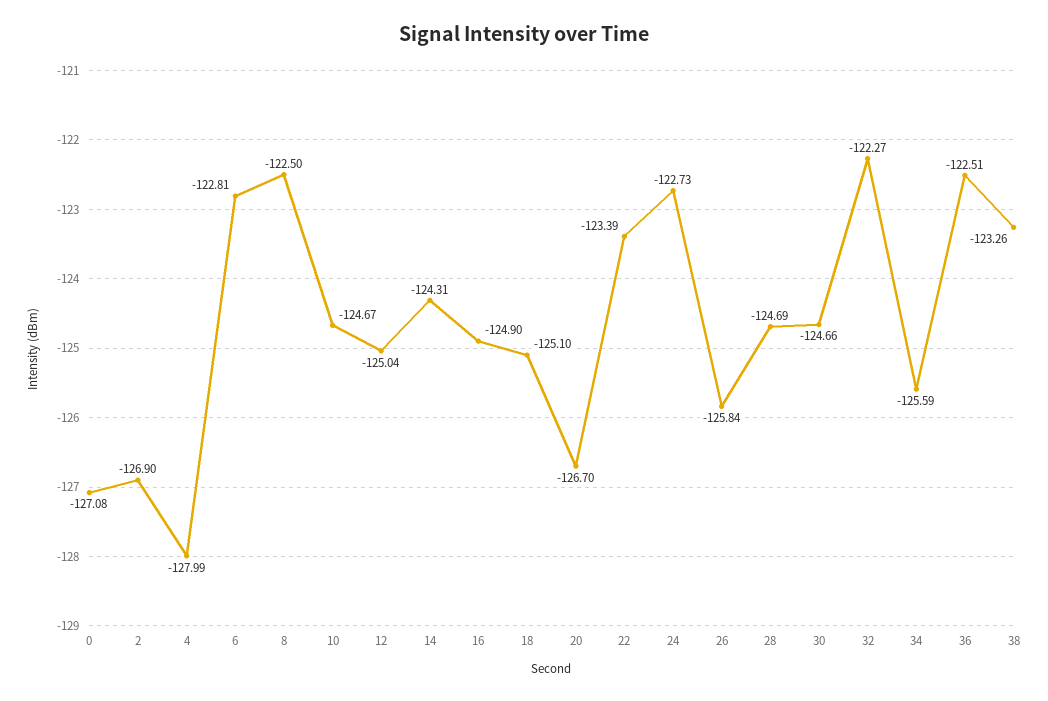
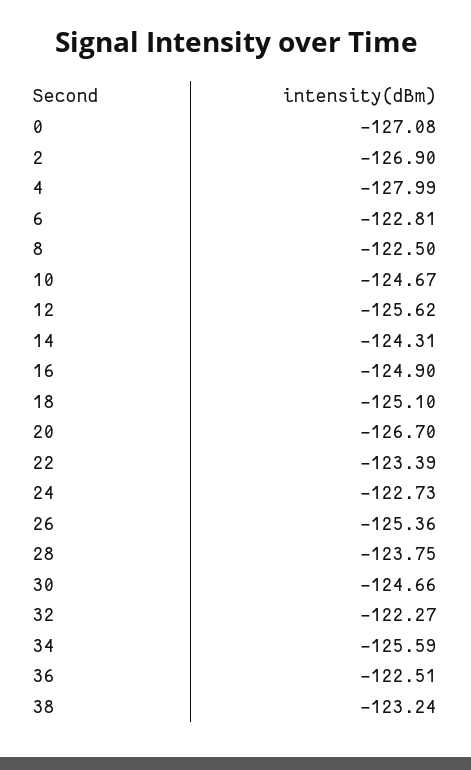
12: -125.04 -> -125.62
26: -125.84 -> -125.36
28: -124.69 -> -123.75
38: -123.26 -> -123.24

